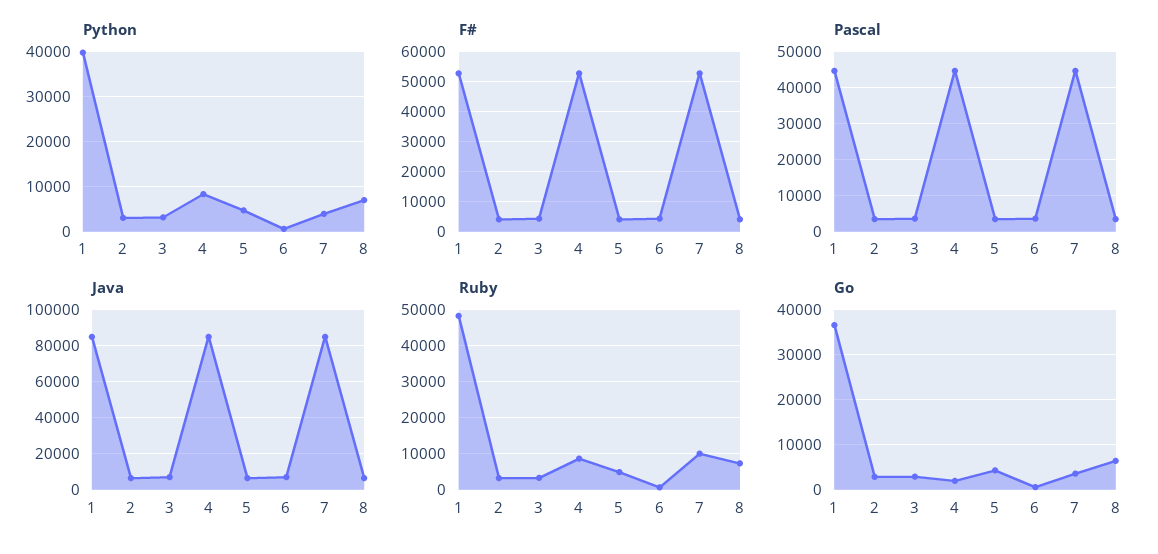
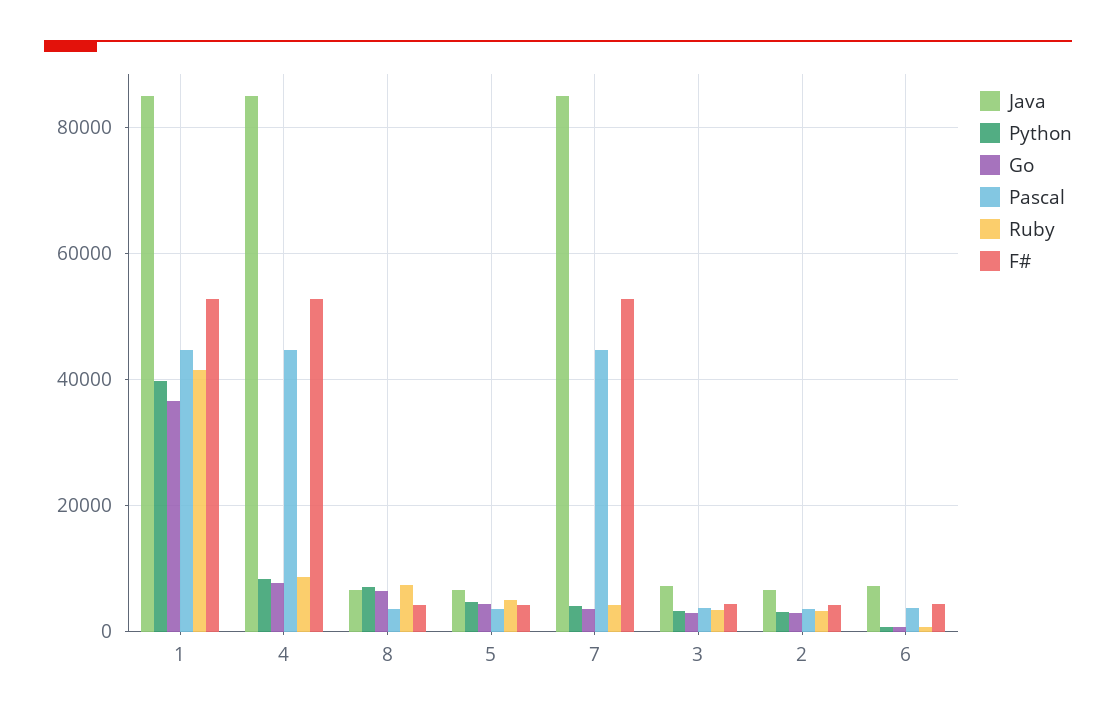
Ruby, 1: 48000 -> 42000
Ruby, 7: 10000 -> 4000
Go, 4: 2000 -> 8000

